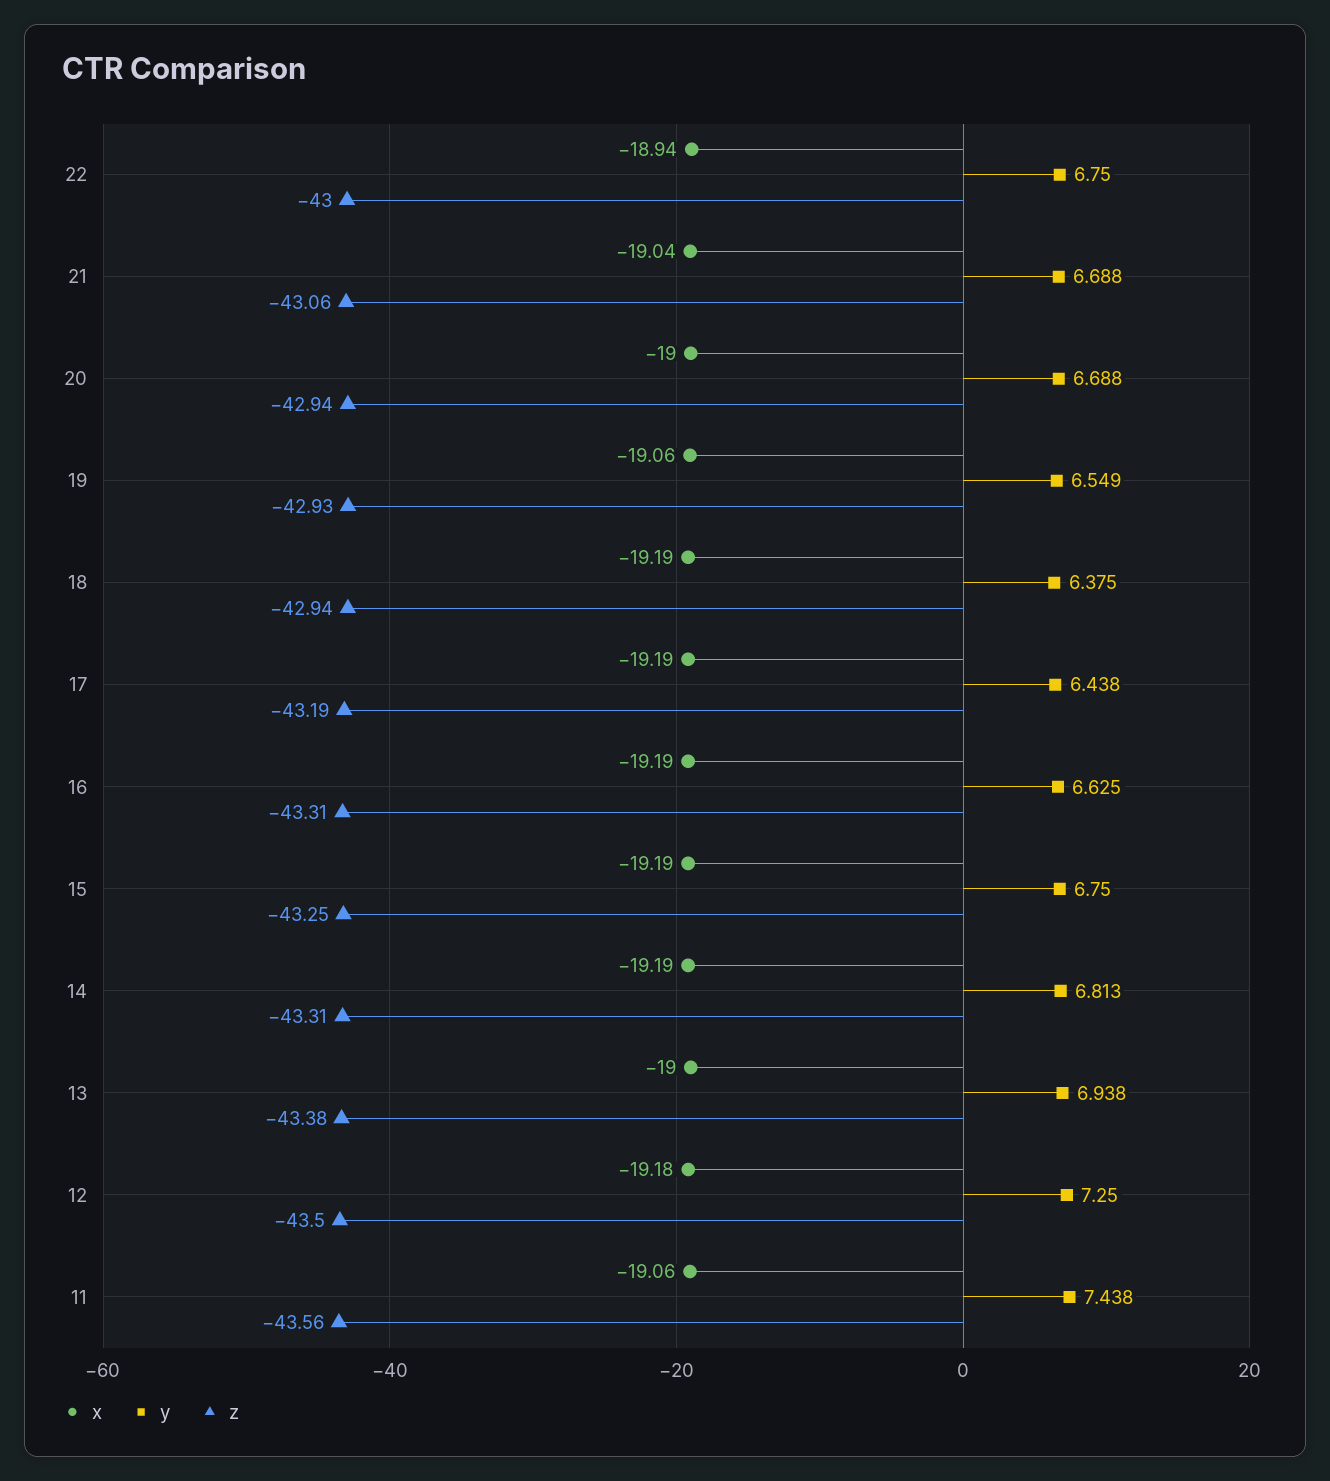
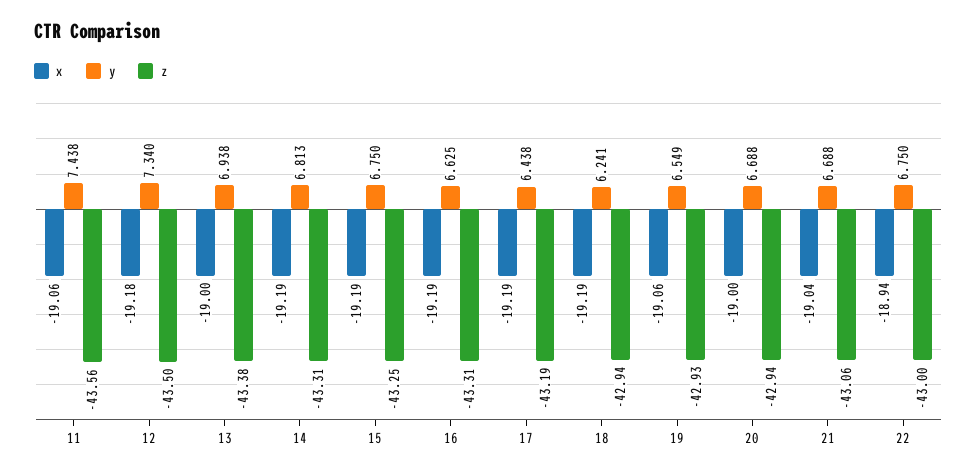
y, 18: 6.375 -> 6.241
y, 12: 7.25 -> 7.34

